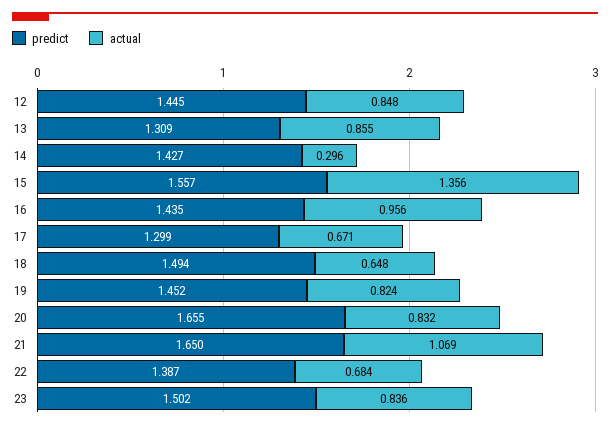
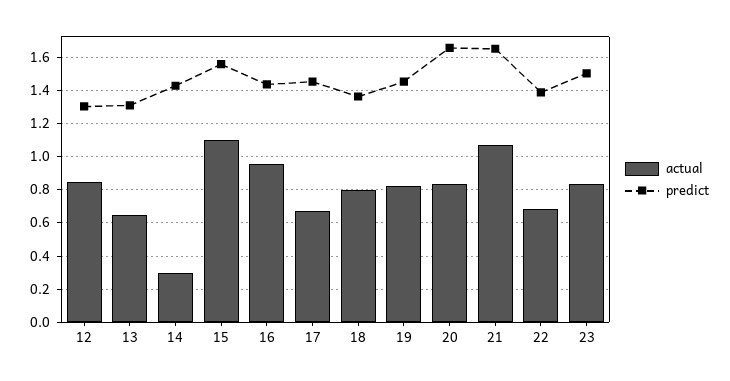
predict, 12: 1.445 -> 1.3
actual, 13: 0.855 -> 0.65
actual, 15: 1.356 -> 1.1
predict, 17: 1.299 -> 1.45
predict, 18: 1.494 -> 1.35
actual, 18: 0.648 -> 0.8

